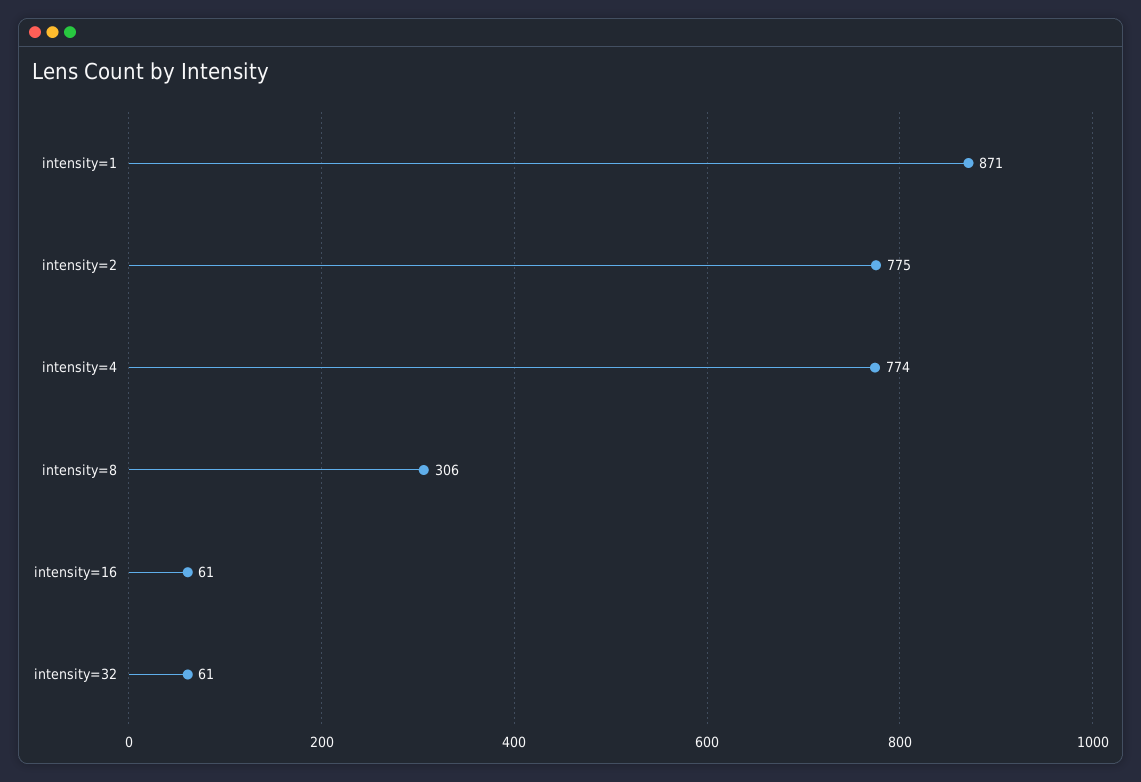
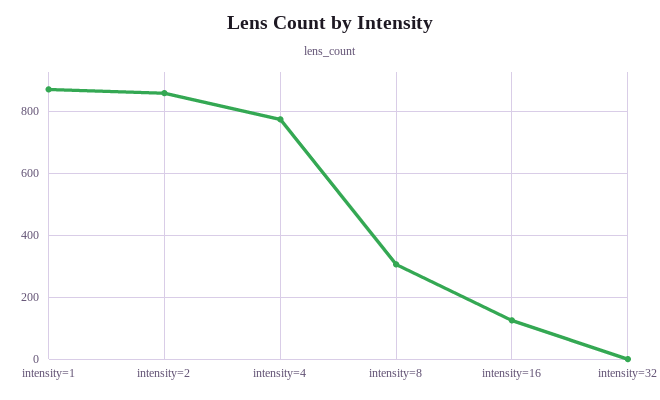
intensity=2: 775 -> 860
intensity=16: 61 -> 120
intensity=32: 61 -> 0

